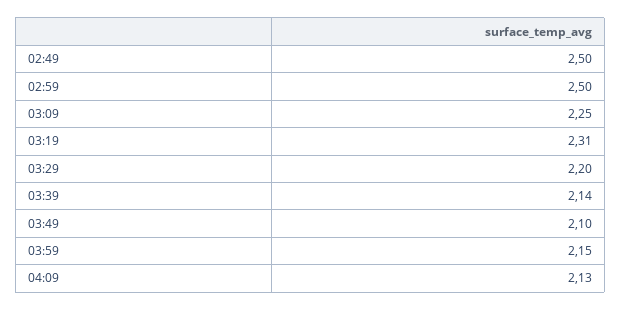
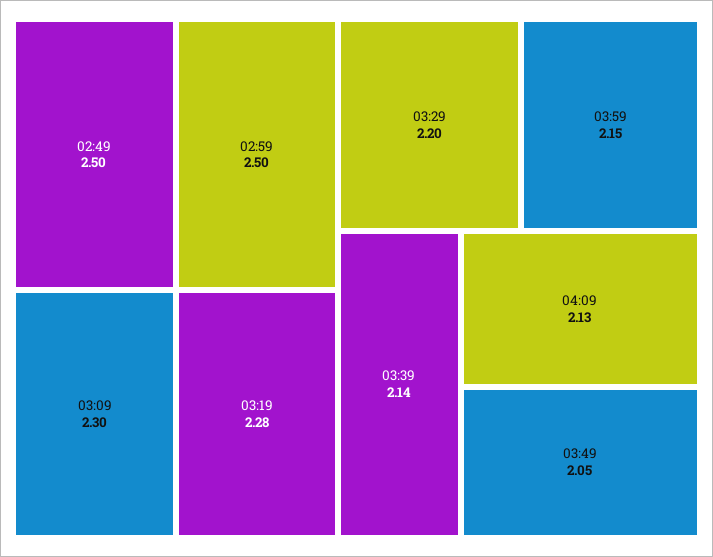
03:09: 2.25 -> 2.3
03:19: 2.31 -> 2.28
03:49: 2.1 -> 2.05

